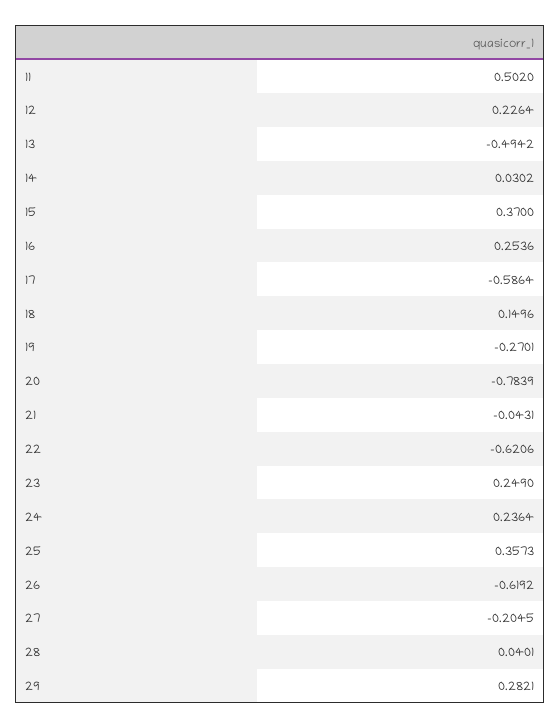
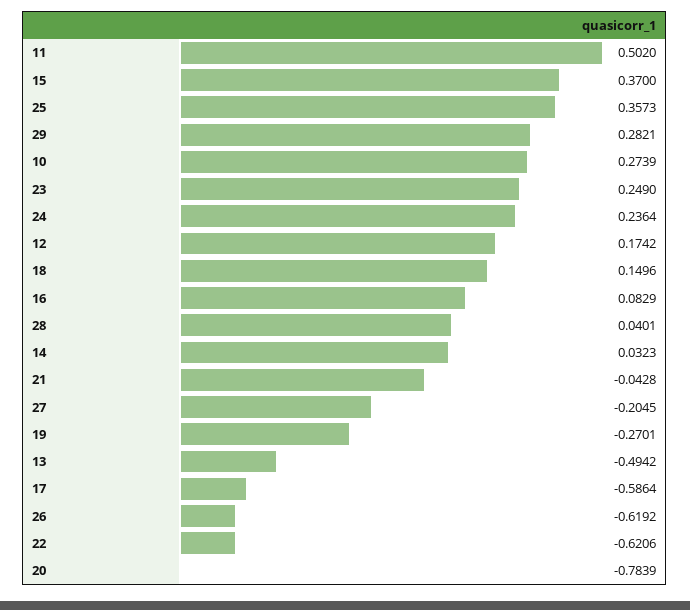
12: 0.2264 -> 0.1742
14: 0.0302 -> 0.0323
16: 0.2536 -> 0.0829
21: -0.0431 -> -0.0428
10: none -> 0.2739

